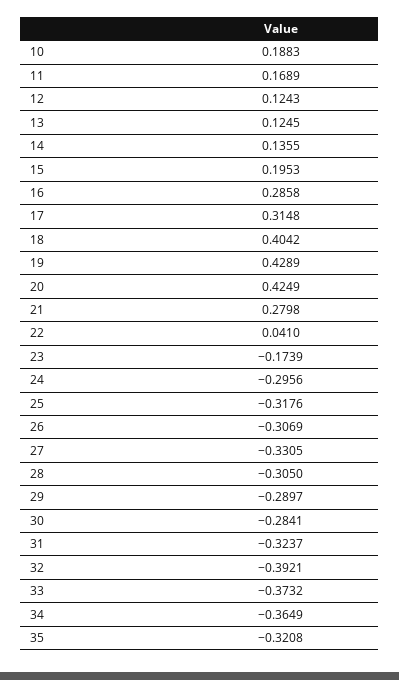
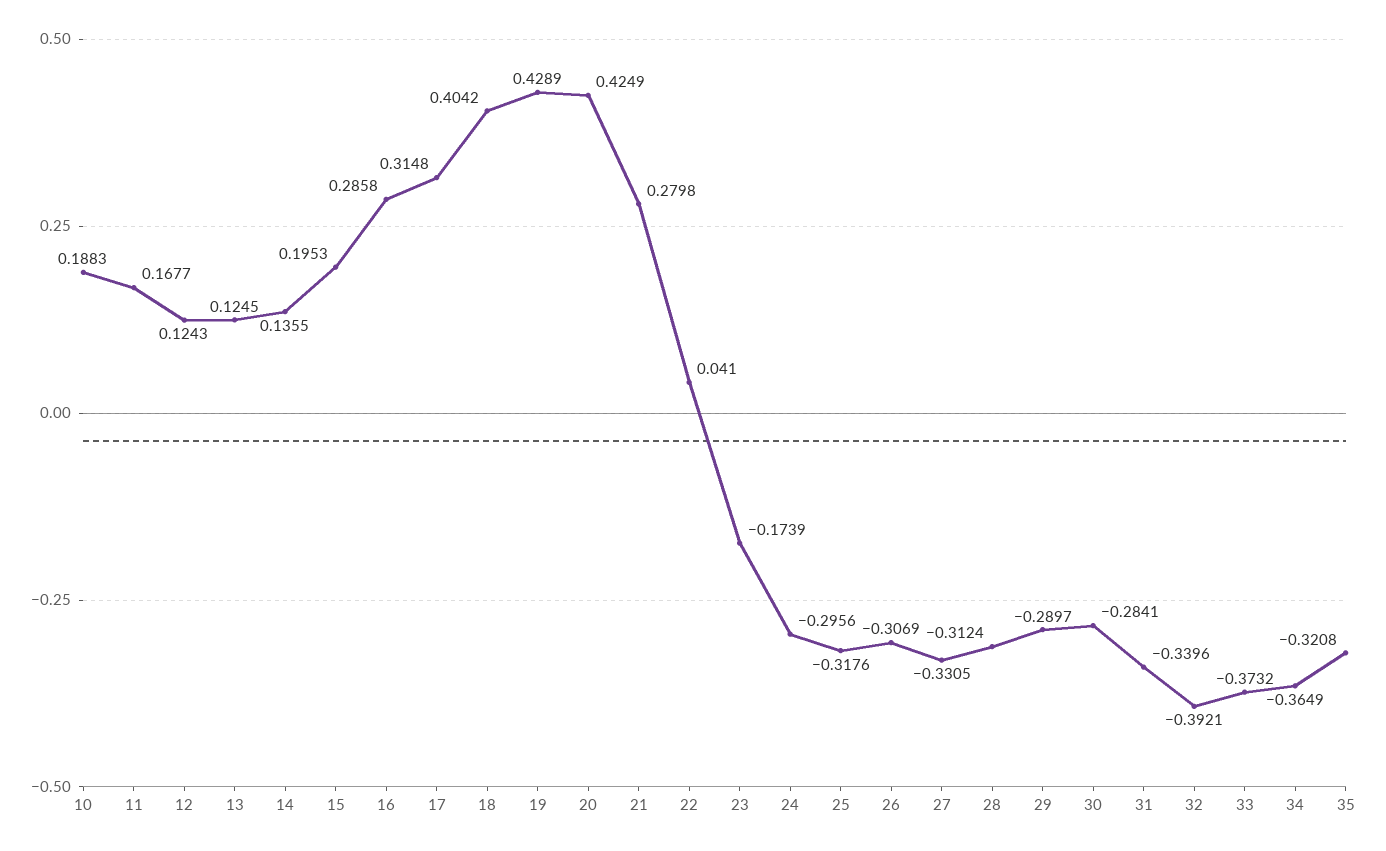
11: 0.1689 -> 0.1677
28: -0.305 -> -0.3124
31: -0.3237 -> -0.3396

